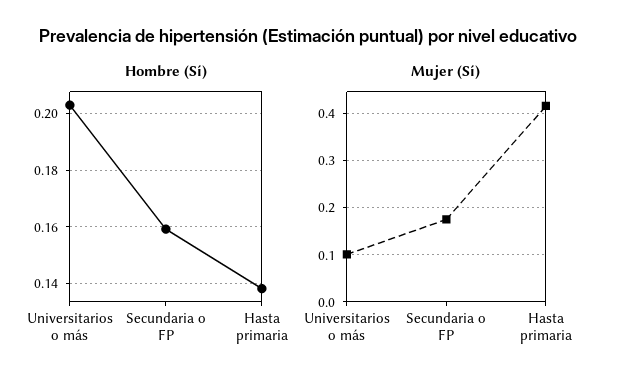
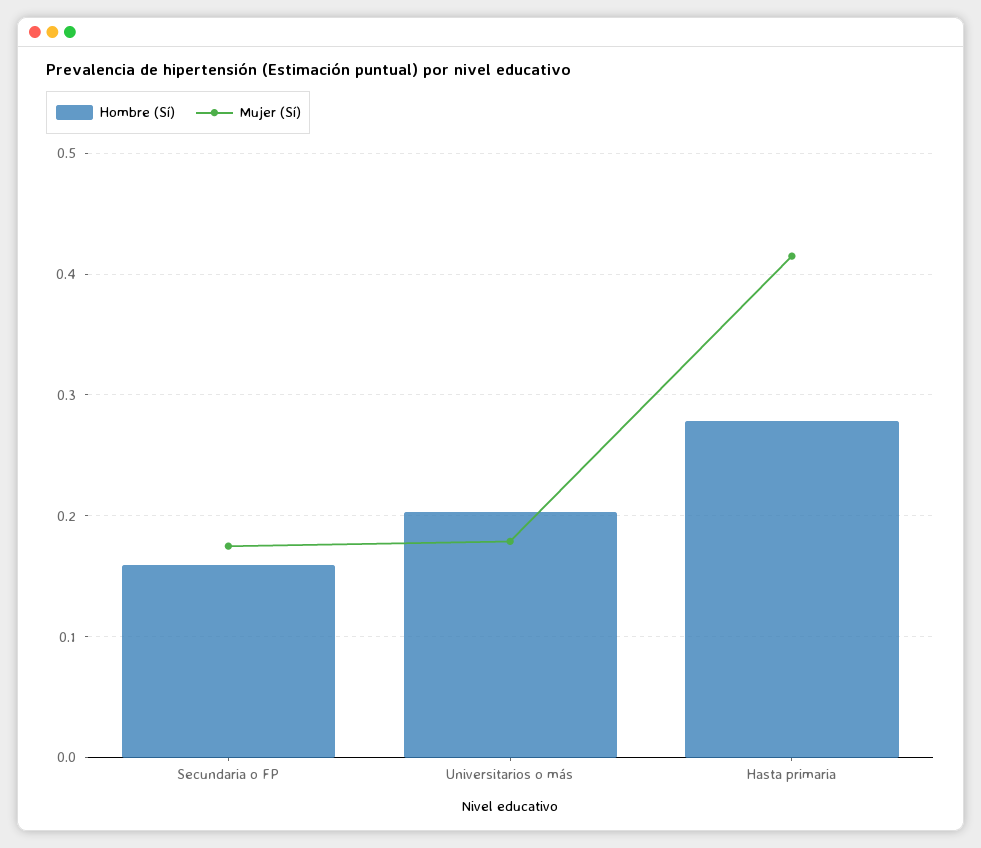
Hombre (Sí), Hasta primaria: 0.1375 -> 0.28
Mujer (Sí), Universitarios o más: 0.1 -> 0.18

